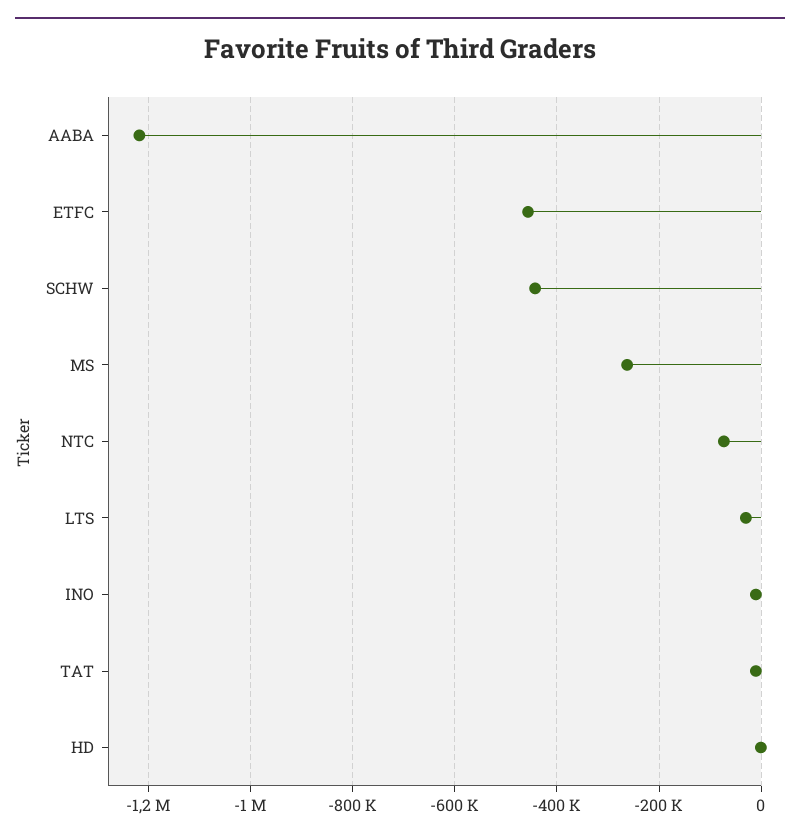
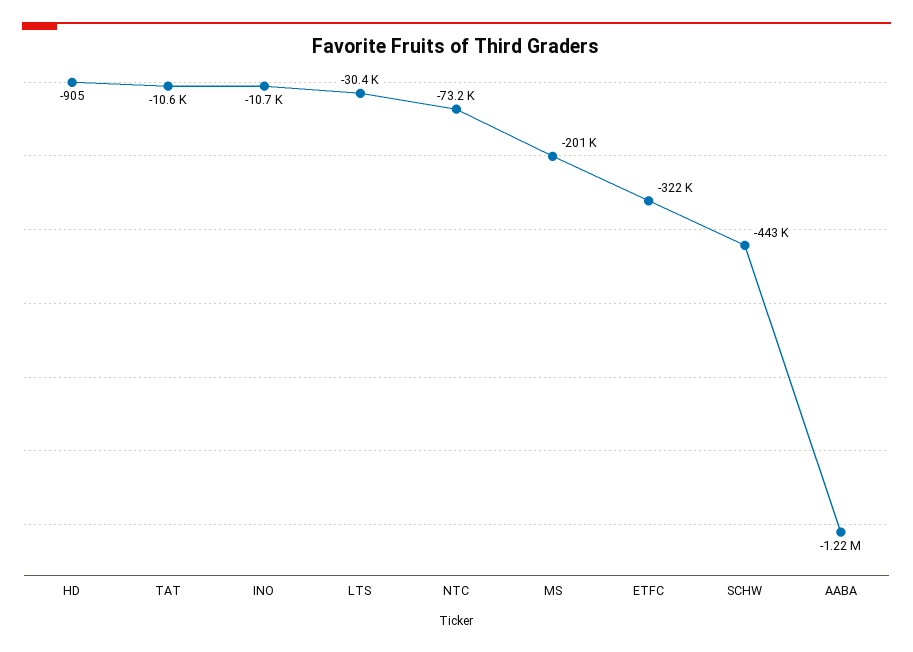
ETFC: -460000 -> -322000
MS: -260000 -> -201000

